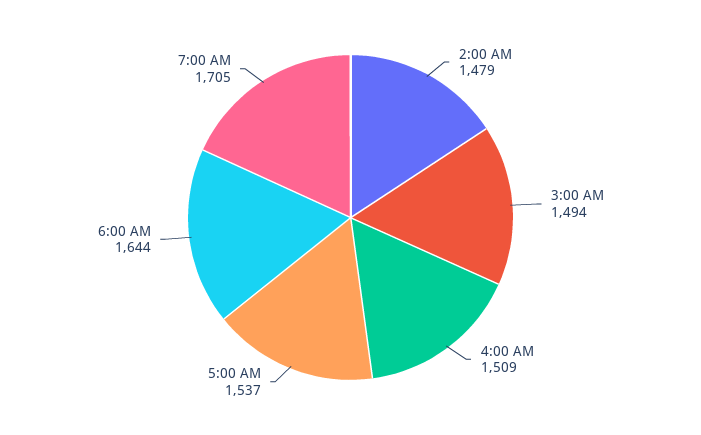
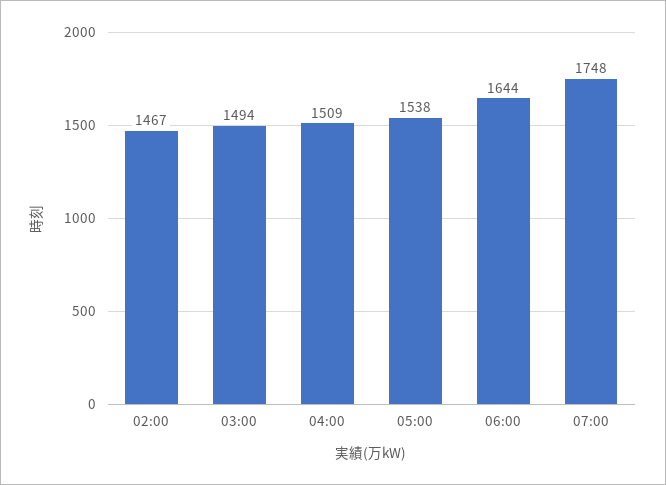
2:00 AM: 1479 -> 1467
5:00 AM: 1537 -> 1538
7:00 AM: 1705 -> 1748

